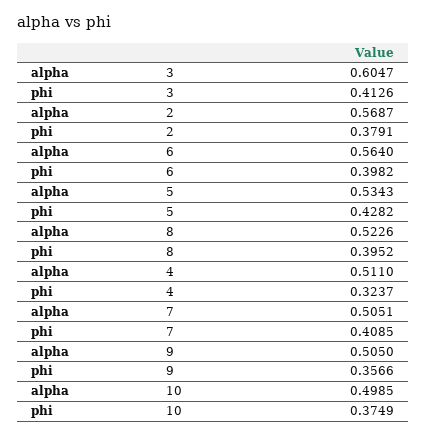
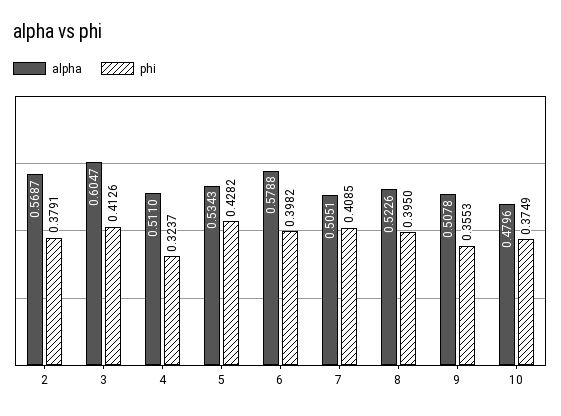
alpha, 6: 0.564 -> 0.5788
phi, 8: 0.3952 -> 0.395
alpha, 9: 0.505 -> 0.5078
phi, 9: 0.3566 -> 0.3553
alpha, 10: 0.4985 -> 0.4796

